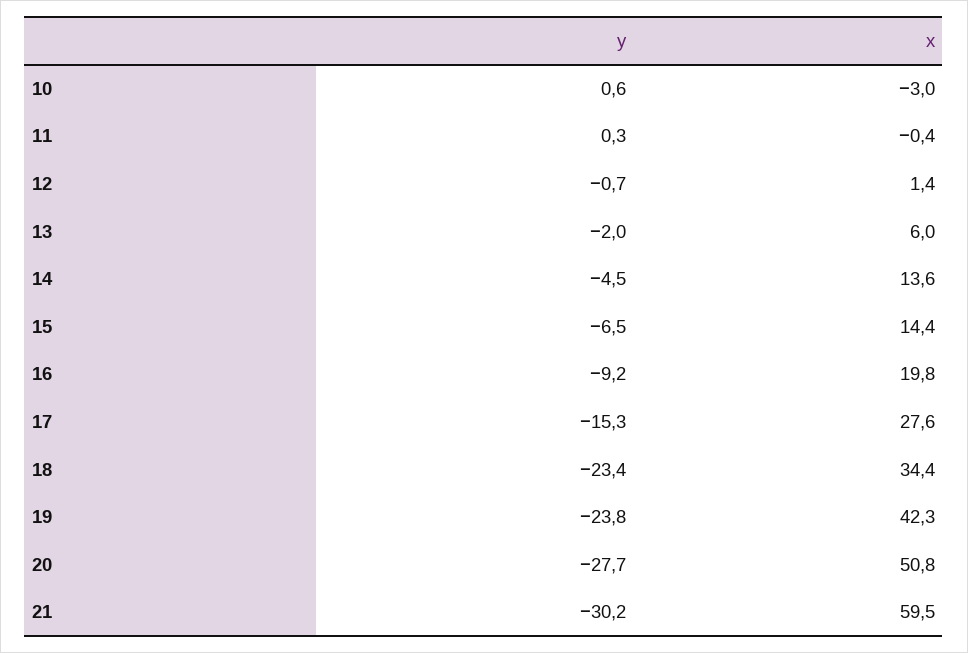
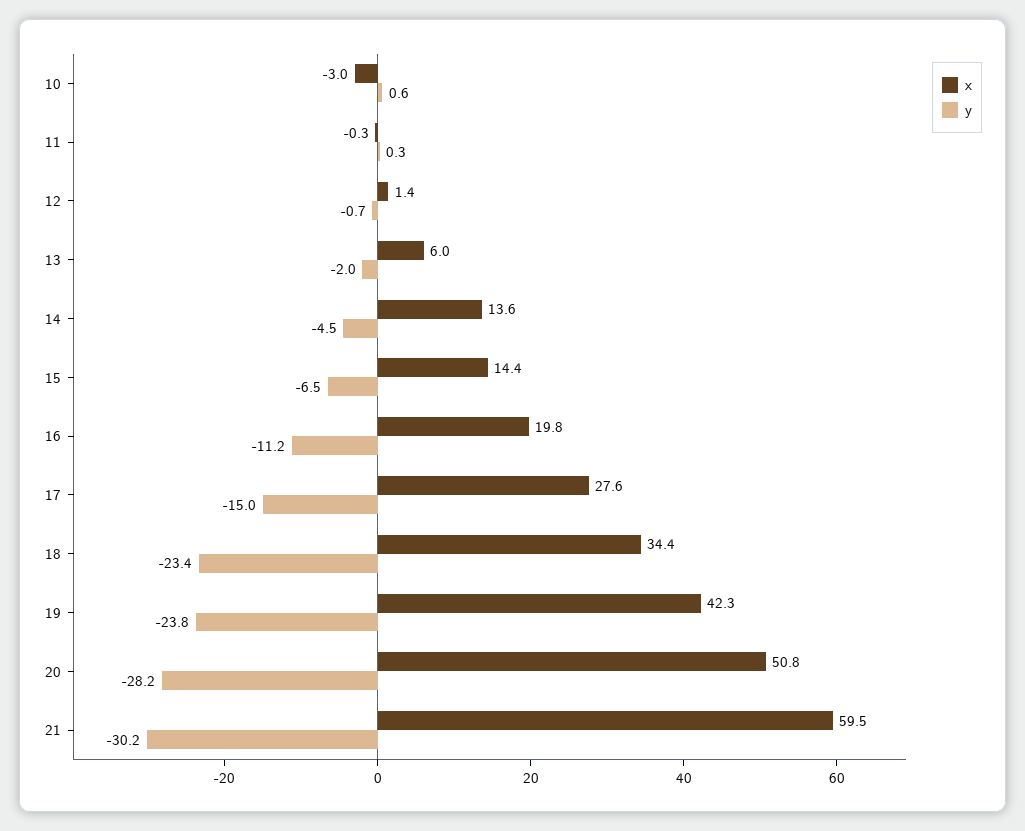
x, 11: -0.4 -> -0.3
y, 16: -9.2 -> -11.2
y, 17: -15.3 -> -15
y, 20: -27.7 -> -28.2

